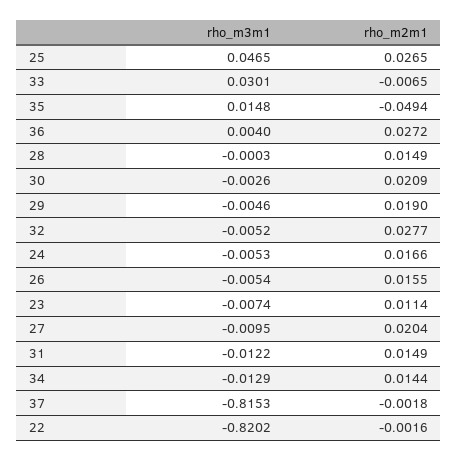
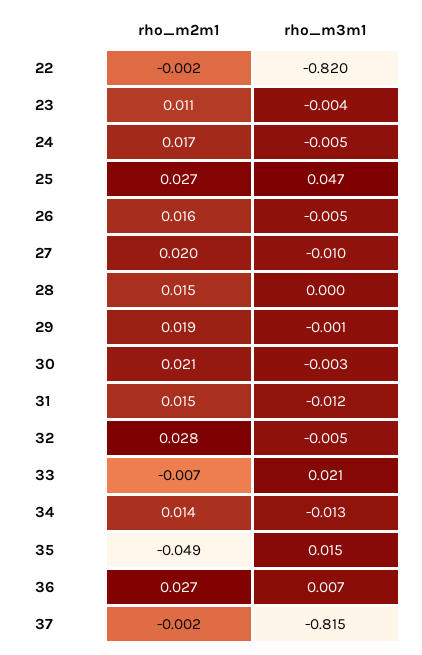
rho_m3m1, 33: 0.0301 -> 0.021
rho_m3m1, 36: 0.004 -> 0.007
rho_m3m1, 29: -0.0046 -> -0.001
rho_m3m1, 23: -0.0074 -> -0.004

